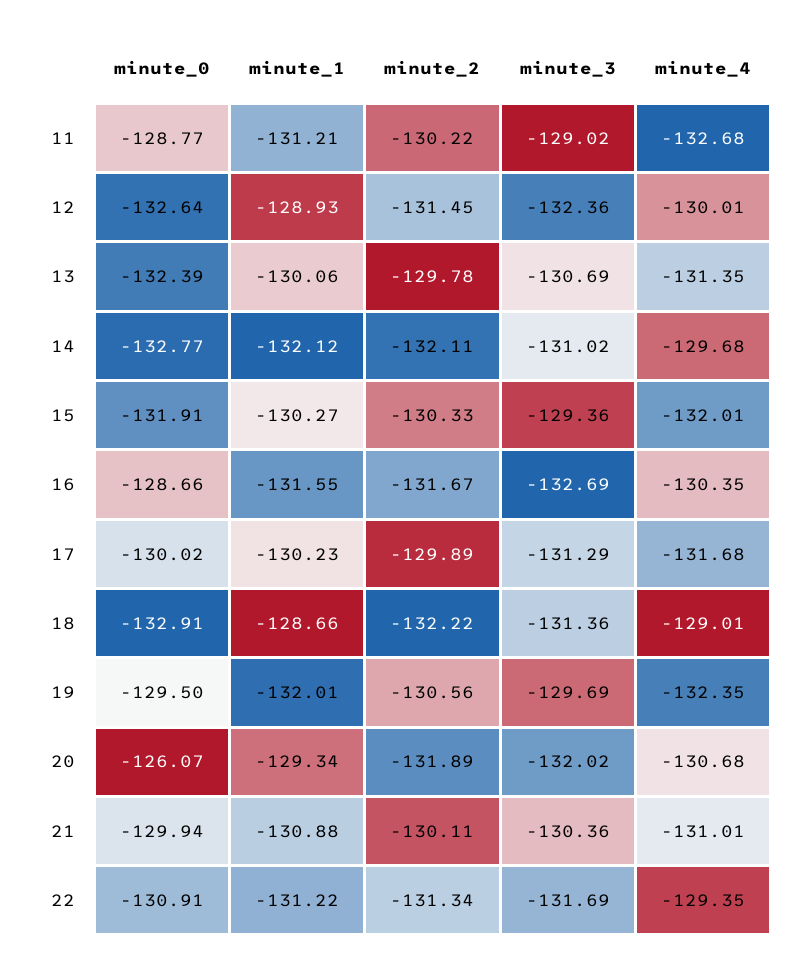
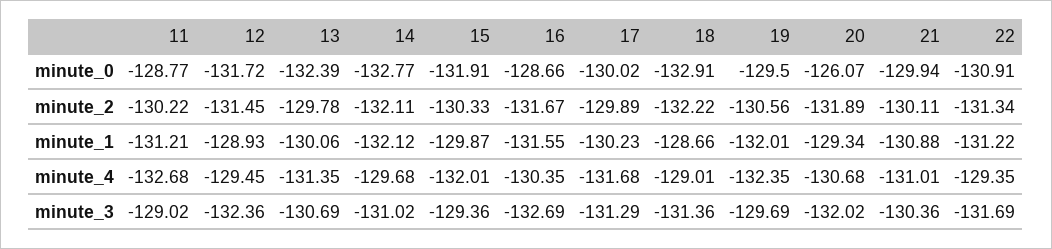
minute_0, 12: -132.64 -> -131.72
minute_4, 12: -130.01 -> -129.45
minute_1, 15: -130.27 -> -129.87

